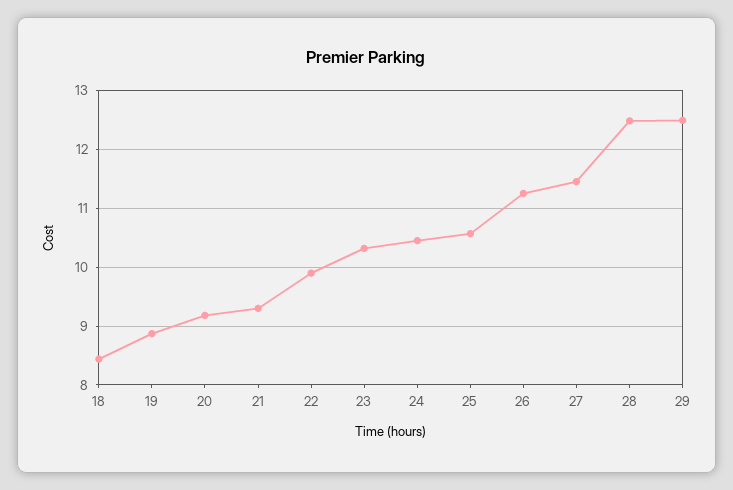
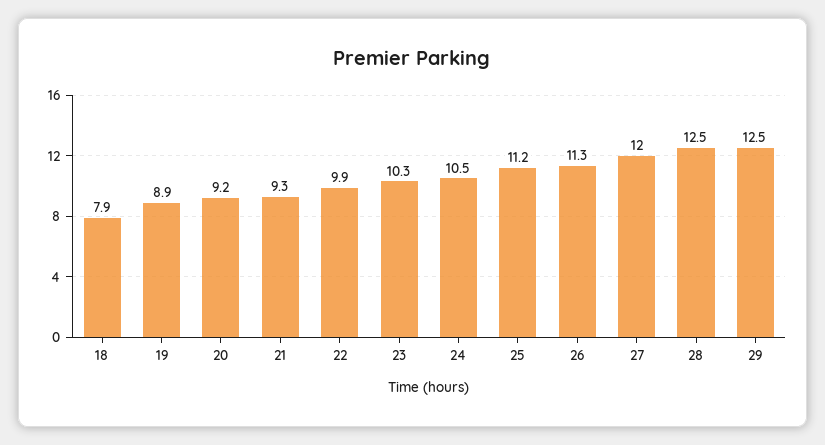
18: 8.4 -> 7.9
25: 10.6 -> 11.2
27: 11.4 -> 12

